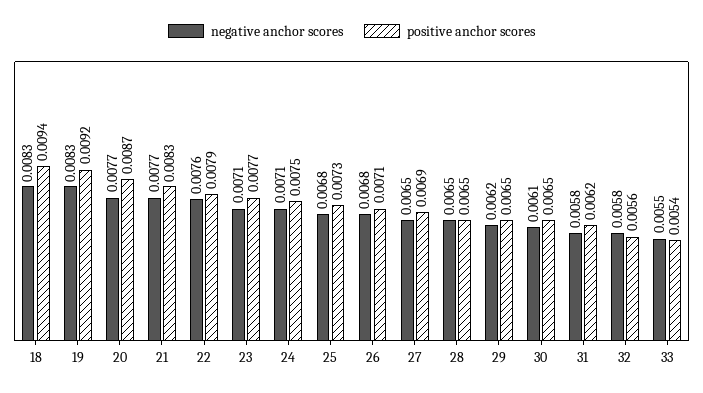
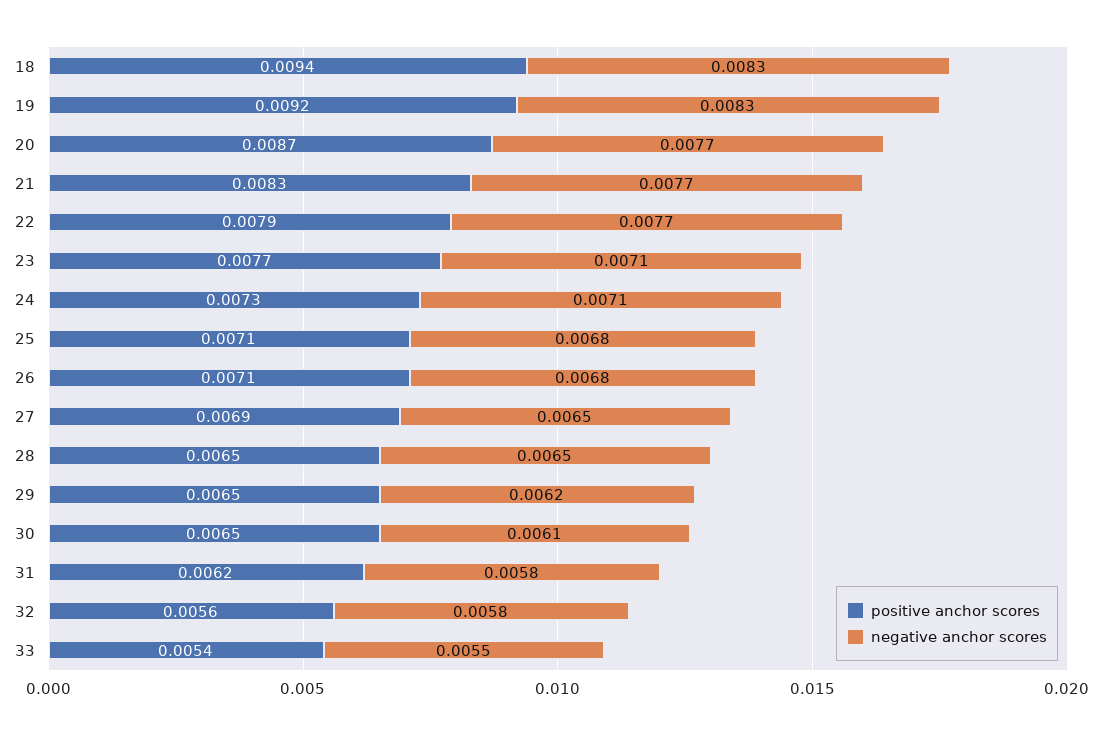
negative anchor scores, 22: 0.0076 -> 0.0077
positive anchor scores, 24: 0.0075 -> 0.0073
positive anchor scores, 25: 0.0073 -> 0.0071

